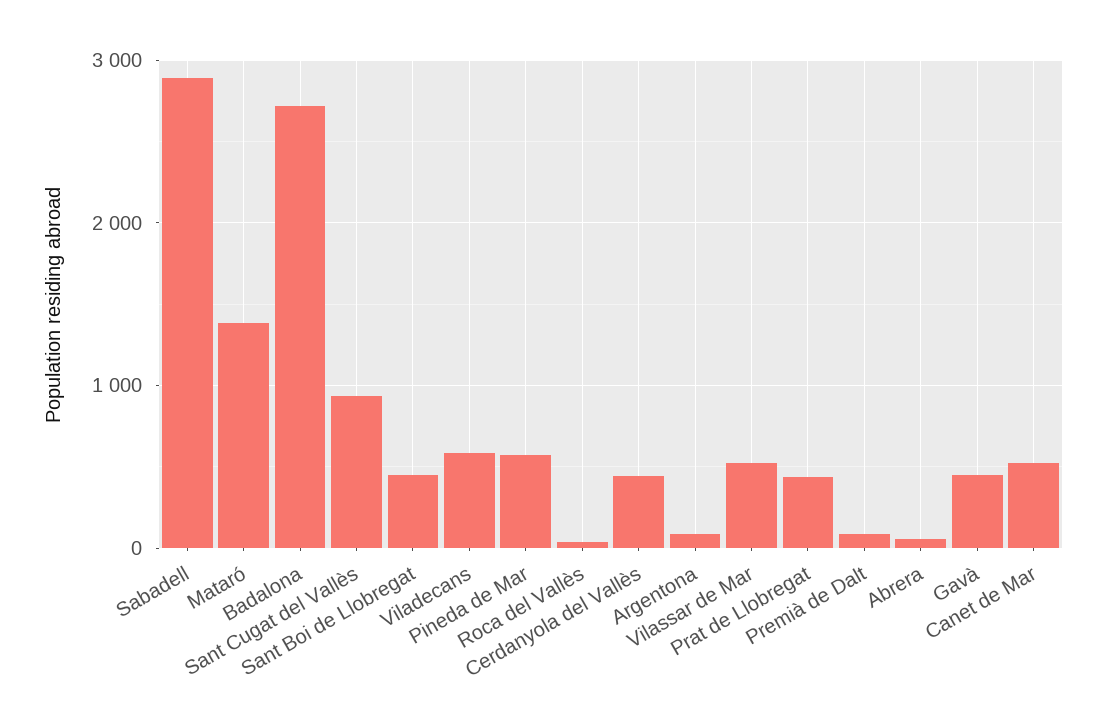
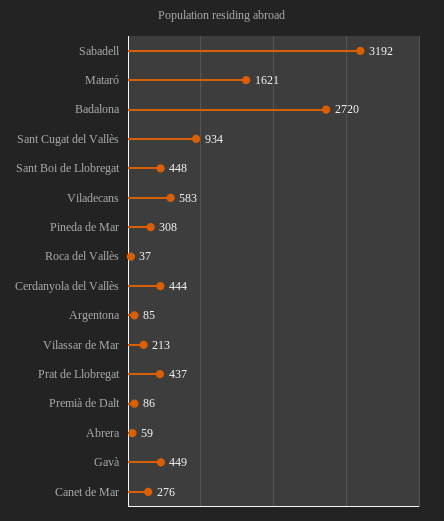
Sabadell: 2900 -> 3192
Mataró: 1400 -> 1621
Pineda de Mar: 600 -> 308
Vilassar de Mar: 500 -> 213
Canet de Mar: 500 -> 276

